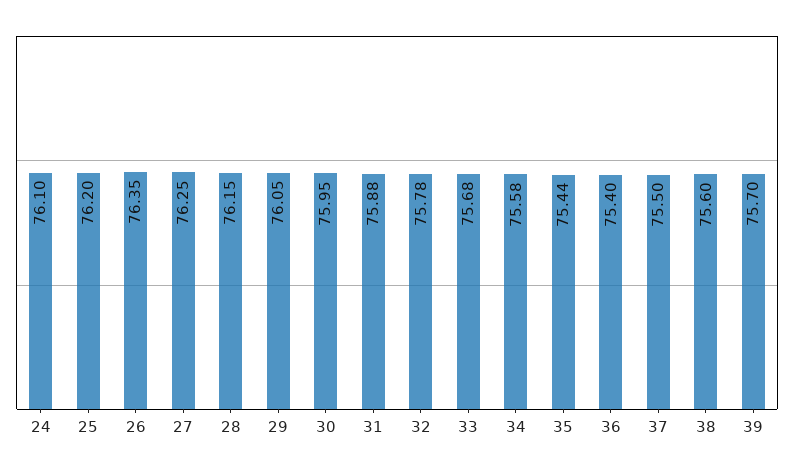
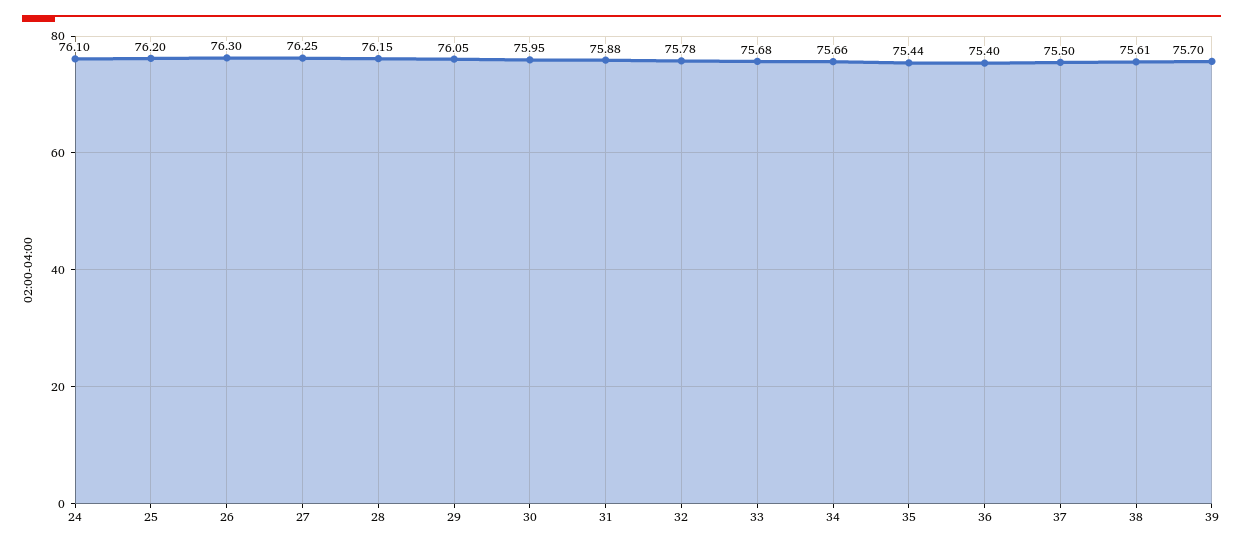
26: 76.35 -> 76.3
34: 75.58 -> 75.66
38: 75.6 -> 75.61

